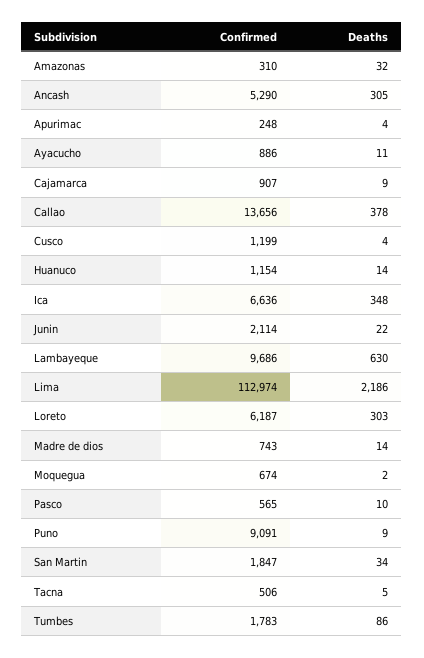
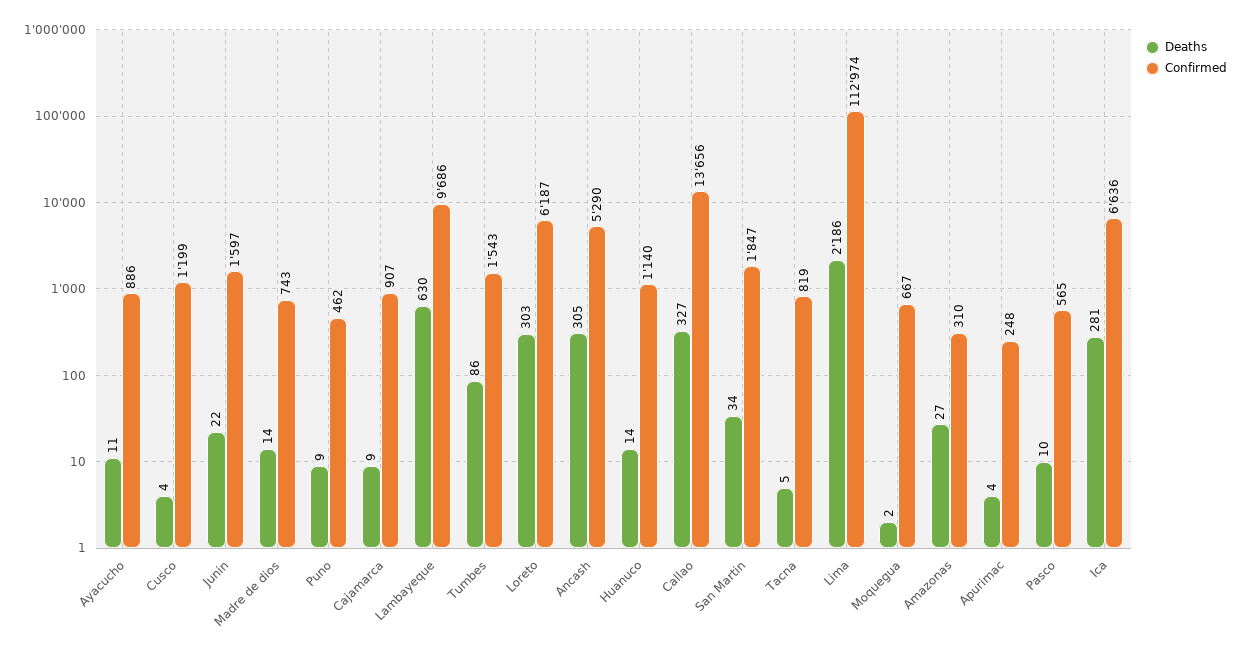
Deaths, Amazonas: 32 -> 27
Deaths, Callao: 378 -> 327
Confirmed, Huanuco: 1154 -> 1140
Deaths, Ica: 348 -> 281
Confirmed, Junin: 2114 -> 1597
Confirmed, Moquegua: 674 -> 667
Confirmed, Puno: 9091 -> 462
Confirmed, Tacna: 506 -> 819
Confirmed, Tumbes: 1783 -> 1543

